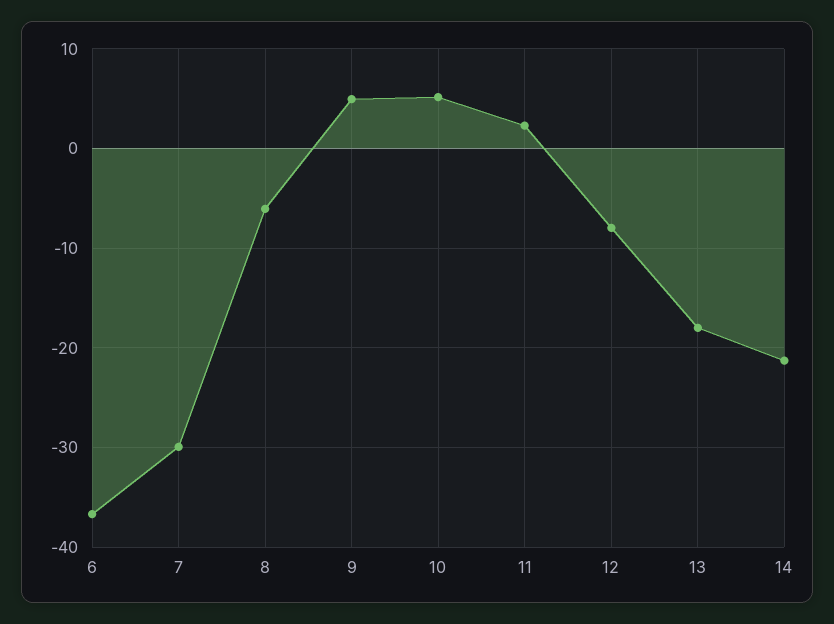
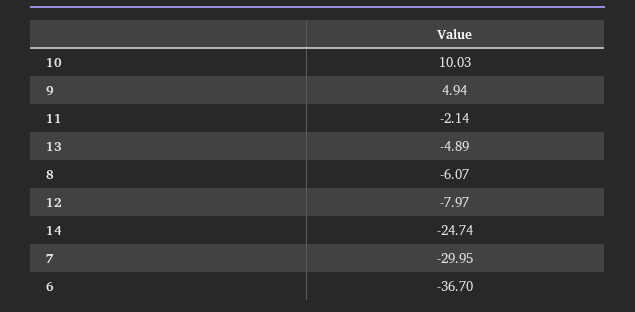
10: 5 -> 10.03
11: 2 -> -2.14
13: -18 -> -4.89
14: -21 -> -24.74

